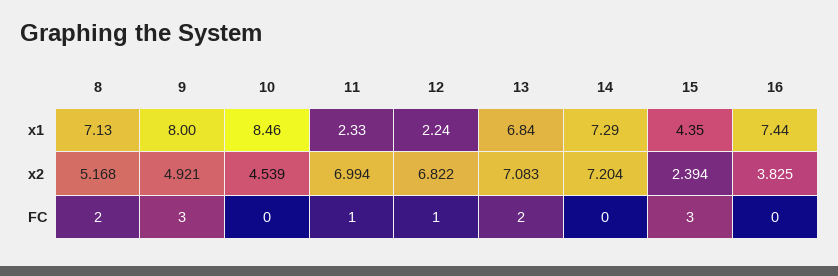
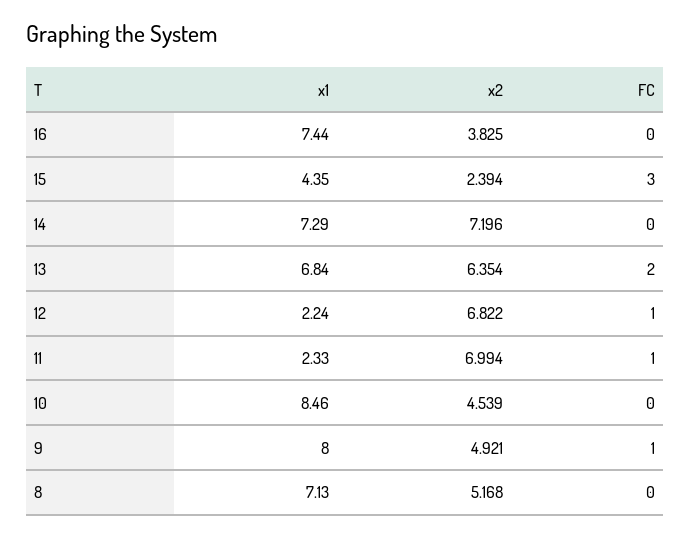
13, x2: 7.083 -> 6.354
14, x2: 7.204 -> 7.196
8, FC: 2 -> 0
9, FC: 3 -> 1

